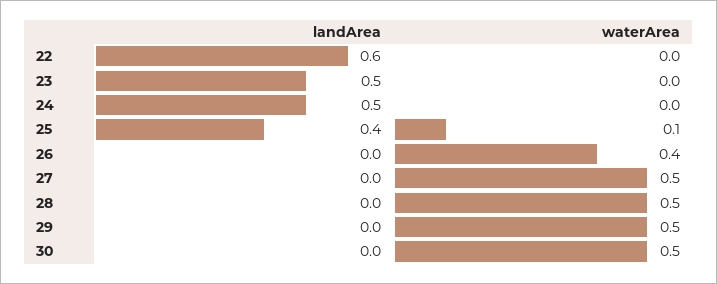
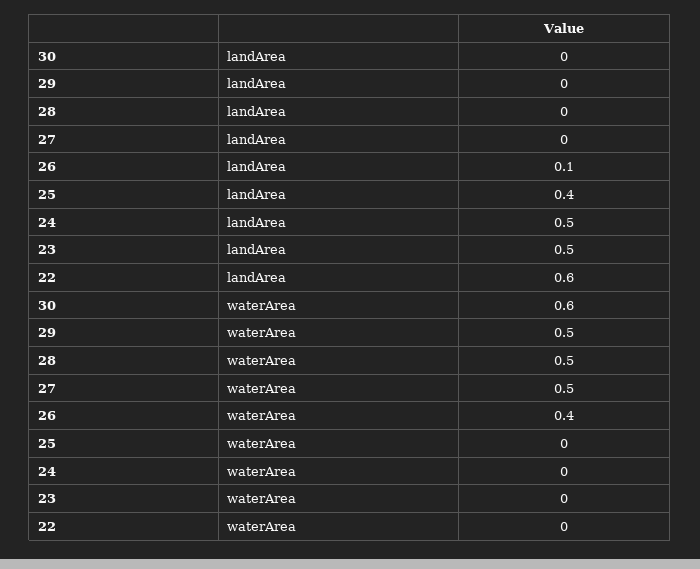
waterArea, 25: 0.1 -> 0
landArea, 26: 0 -> 0.1
waterArea, 30: 0.5 -> 0.6

